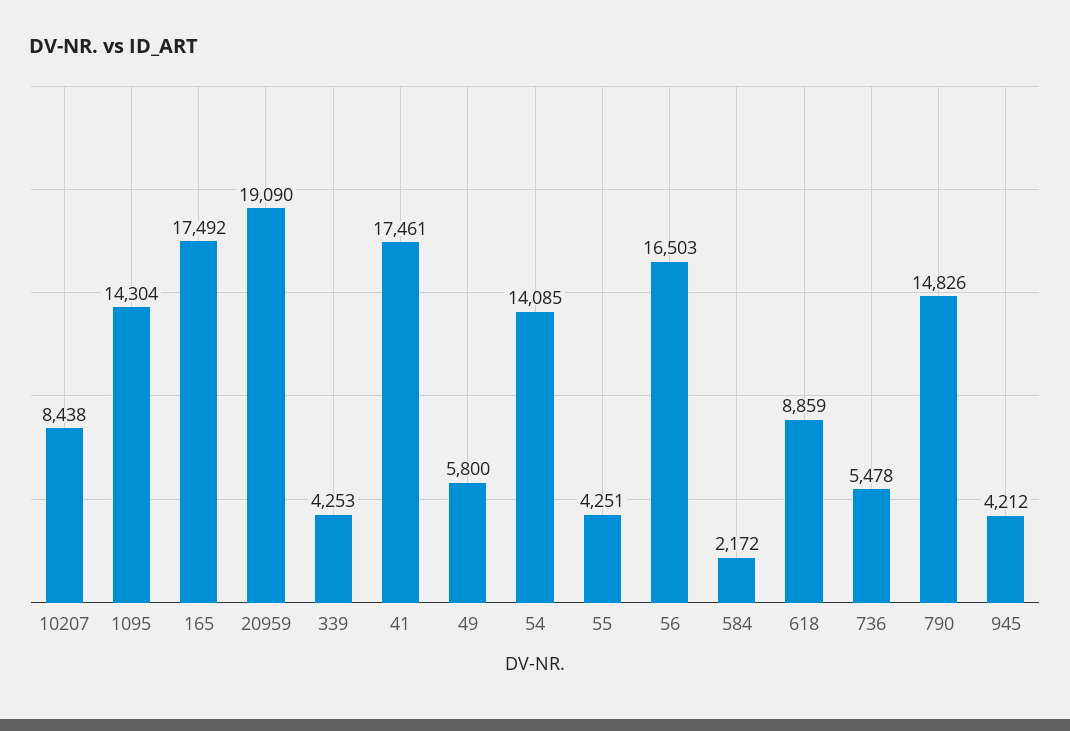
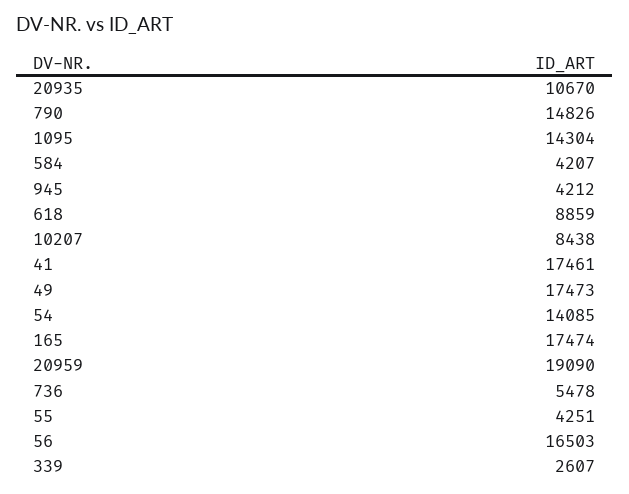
165: 17492 -> 17474
339: 4253 -> 2607
49: 5800 -> 17473
584: 2172 -> 4207
20935: none -> 10670

